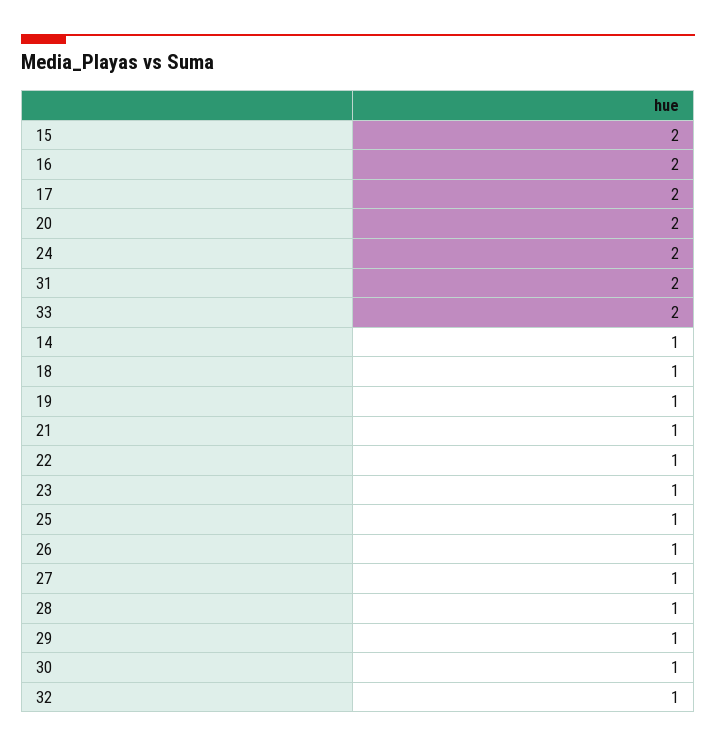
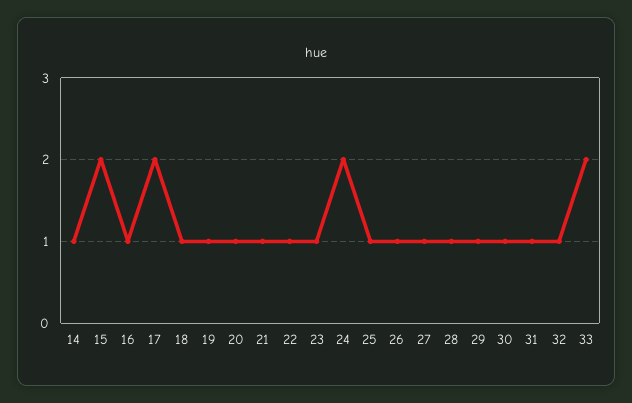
16: 2 -> 1
20: 2 -> 1
31: 2 -> 1

